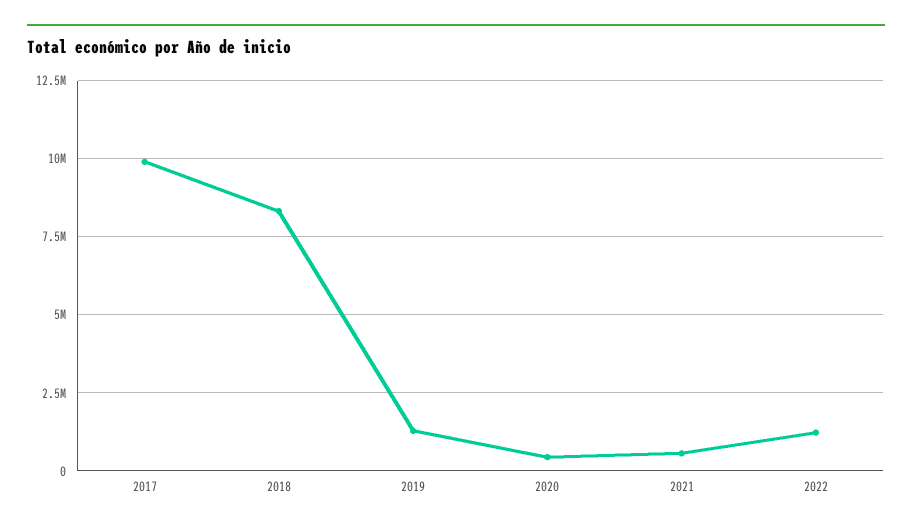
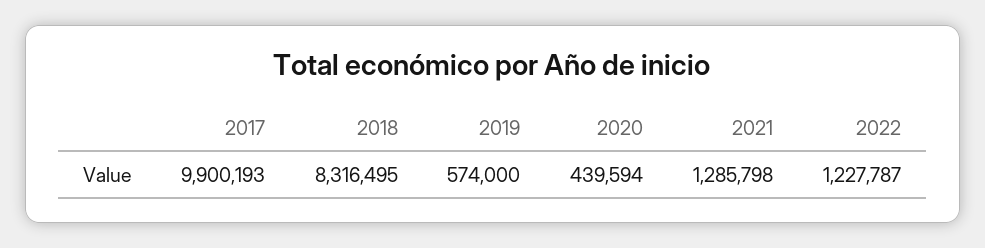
2019: 1250000 -> 574000
2021: 500000 -> 1285798

